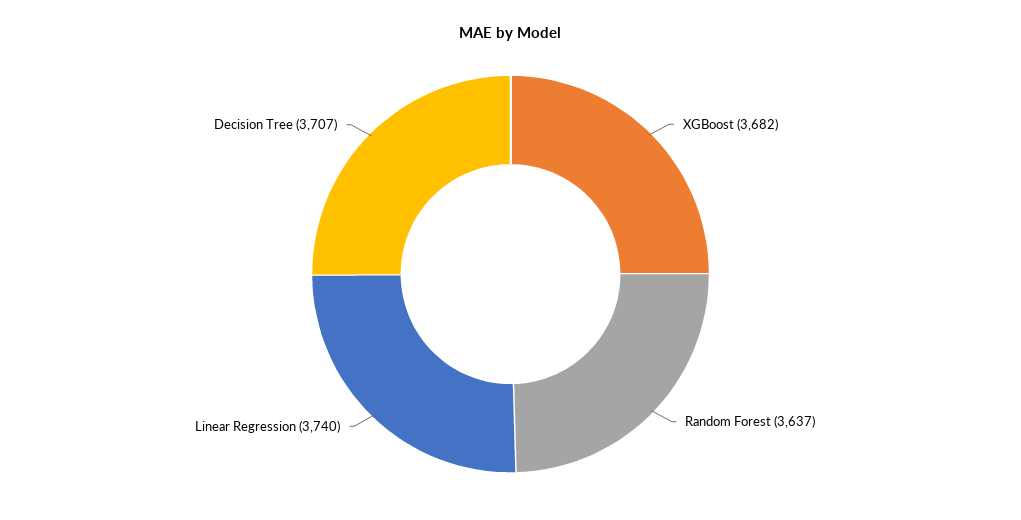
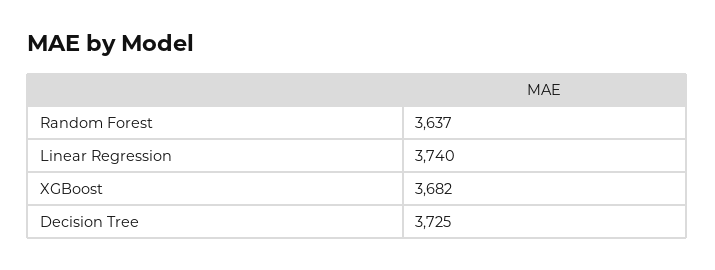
Decision Tree: 3707 -> 3725

